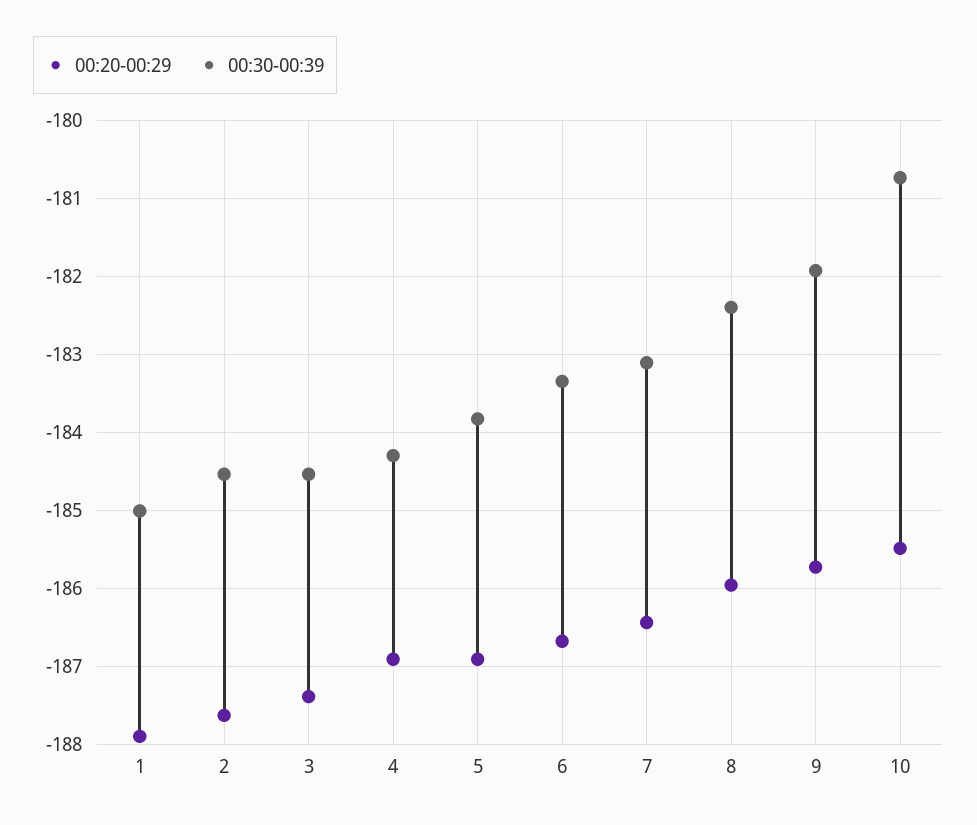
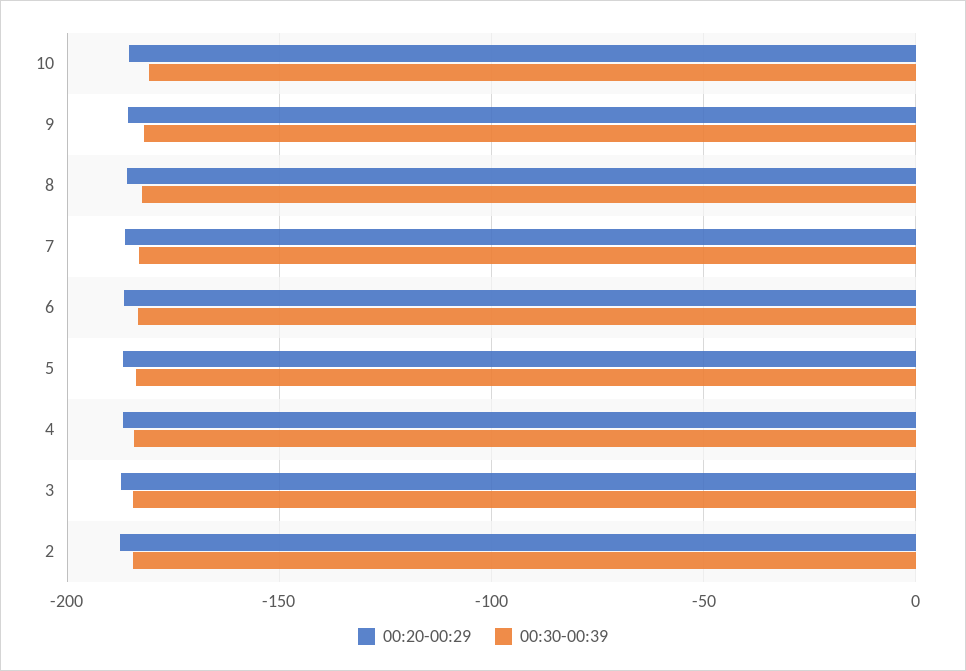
00:20-00:29, 1: -187.9 -> none
00:30-00:39, 1: -185 -> none

